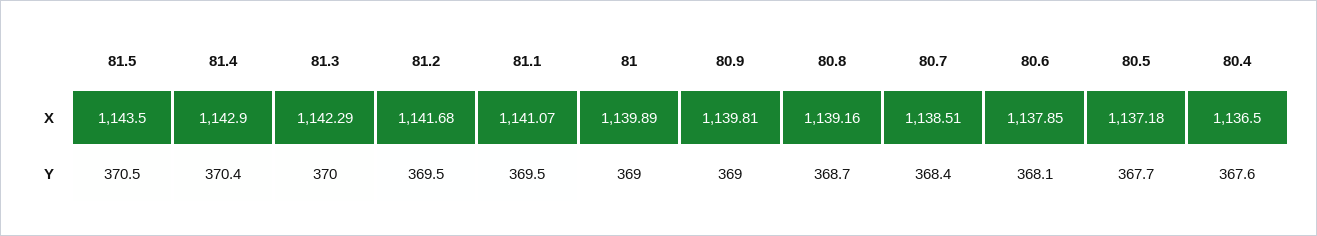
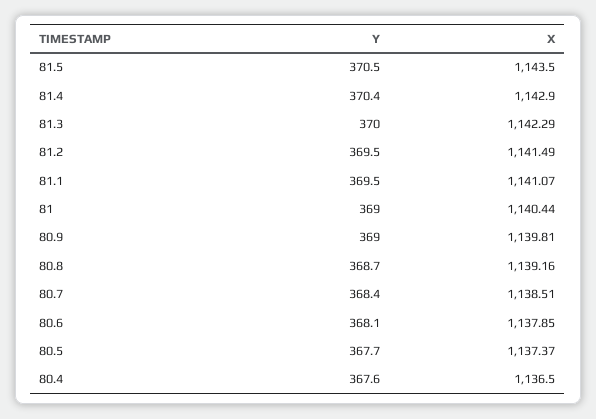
81.2, X: 1141.68 -> 1141.49
81, X: 1139.89 -> 1140.44
80.5, X: 1137.18 -> 1137.37

